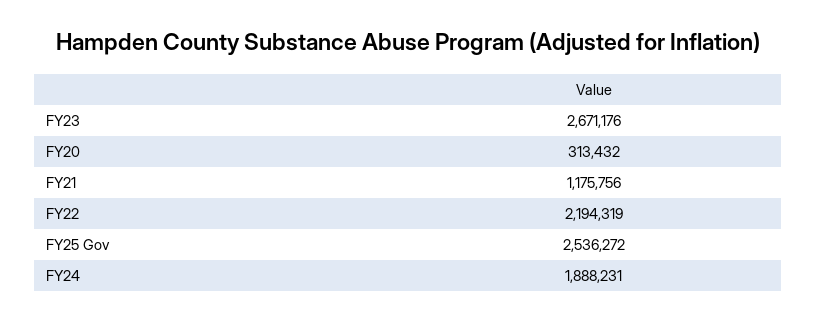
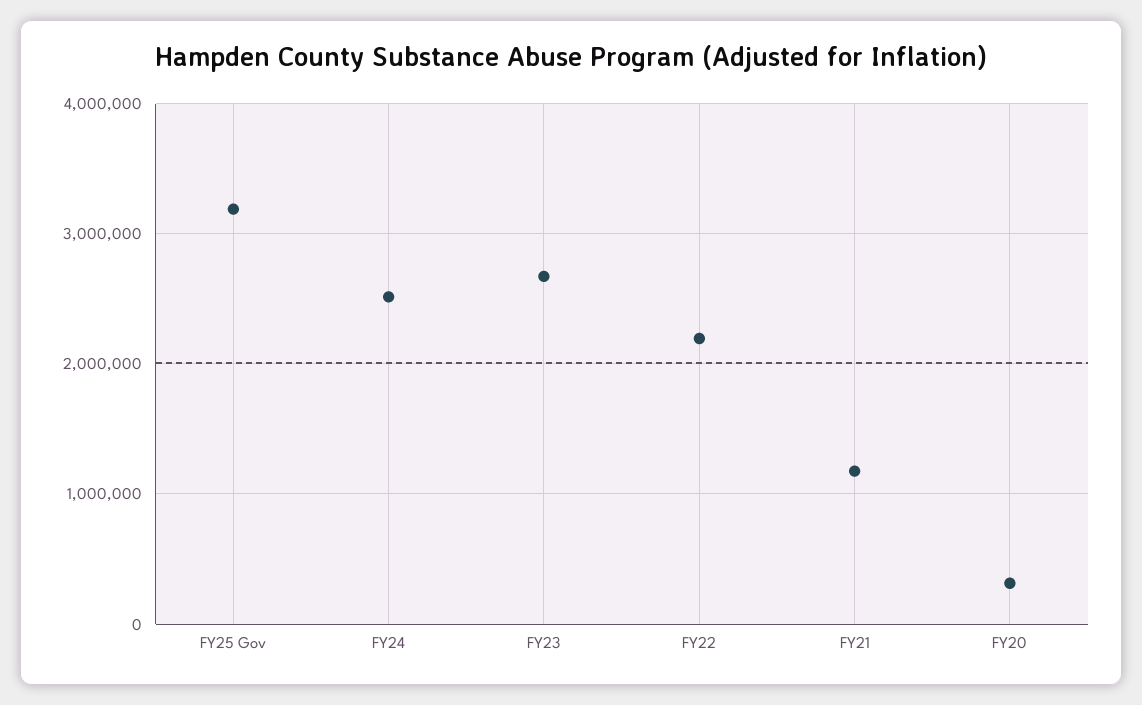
FY25 Gov: 2536272 -> 3200000
FY24: 1888231 -> 2500000

